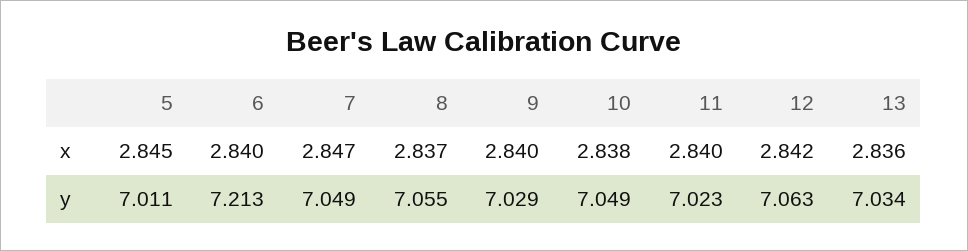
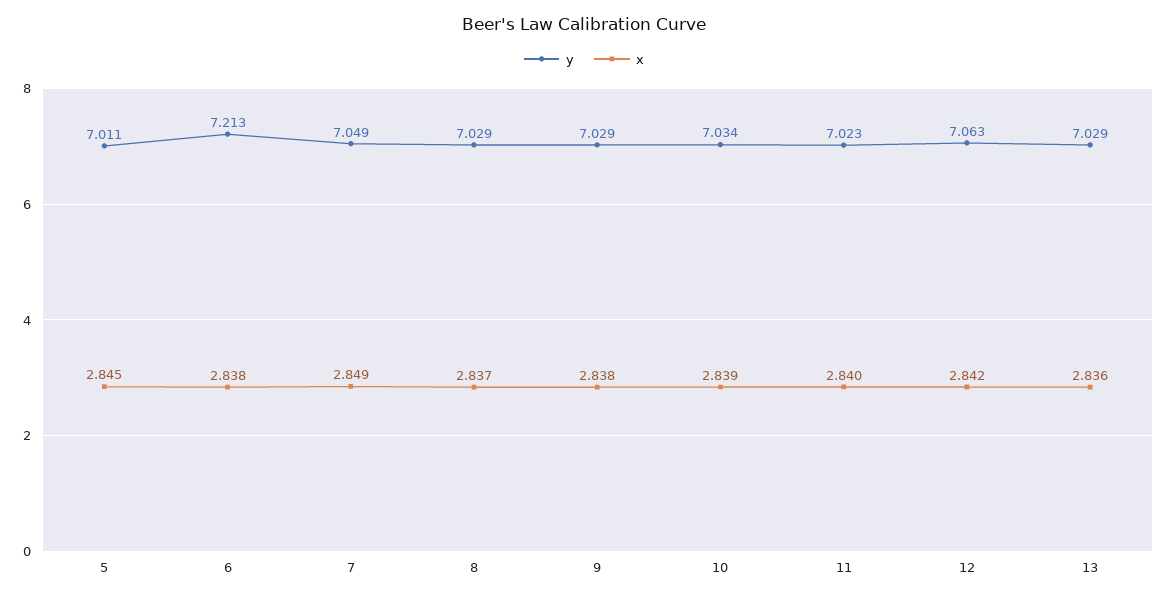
x, 6: 2.84 -> 2.838
x, 7: 2.847 -> 2.849
x, 9: 2.84 -> 2.838
x, 10: 2.838 -> 2.839
y, 8: 7.055 -> 7.029
y, 10: 7.049 -> 7.034
y, 13: 7.034 -> 7.029

